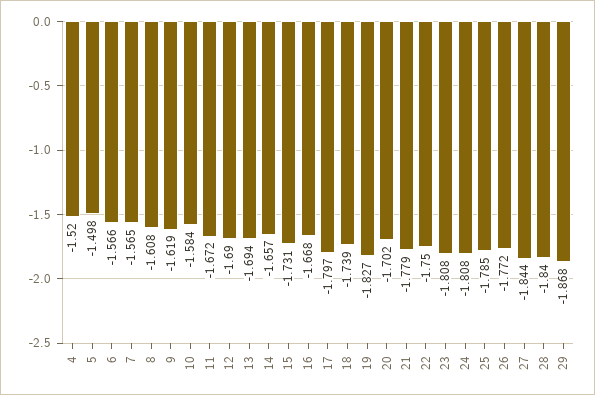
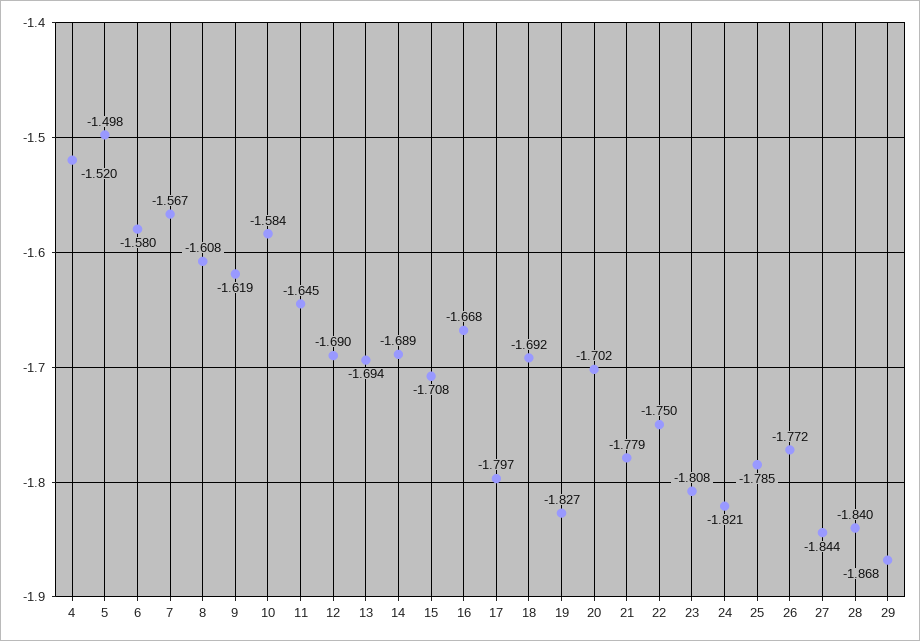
6: -1.566 -> -1.58
7: -1.565 -> -1.567
11: -1.672 -> -1.645
14: -1.657 -> -1.689
15: -1.731 -> -1.708
18: -1.739 -> -1.692
24: -1.808 -> -1.821

